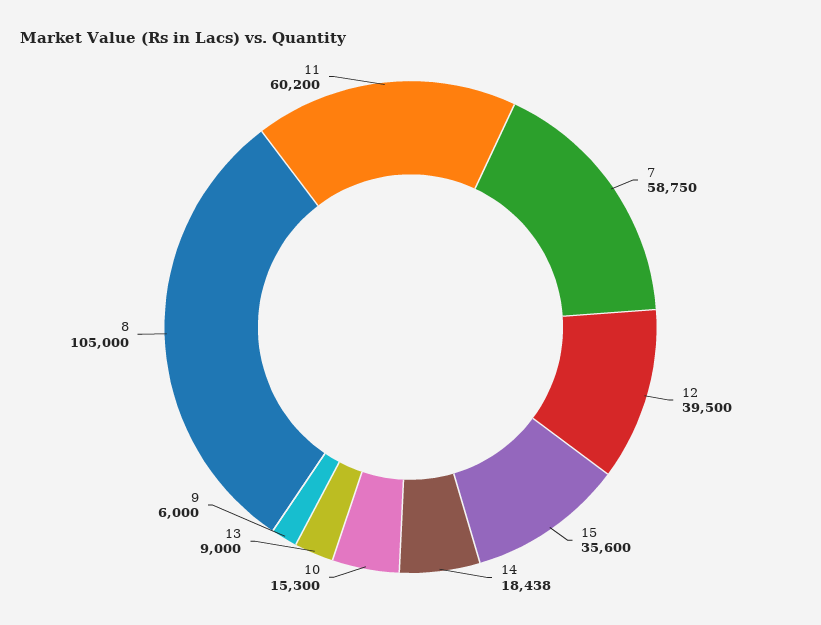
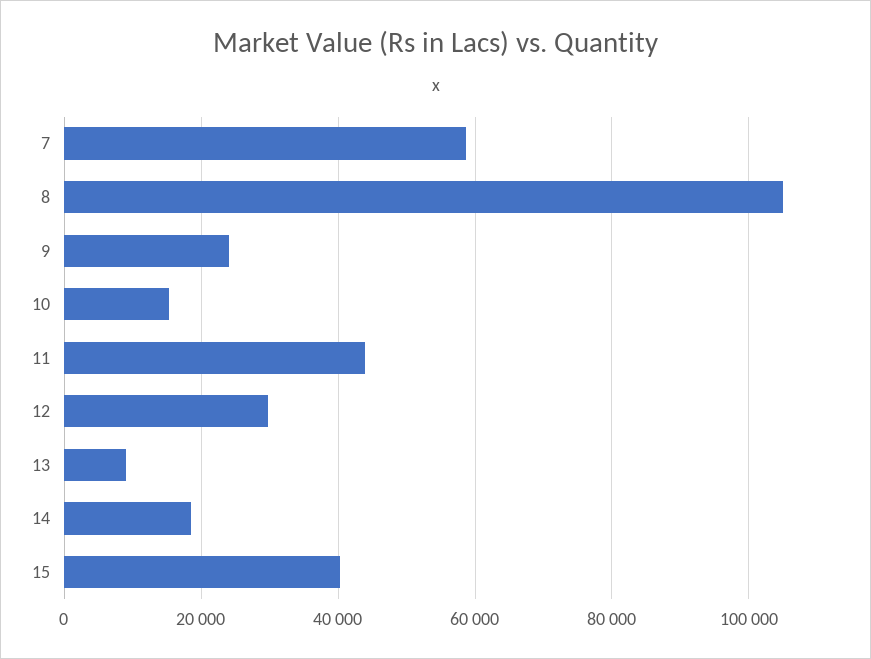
12: 39500 -> 30000
15: 35600 -> 40000
9: 6000 -> 24000
11: 60200 -> 44000

